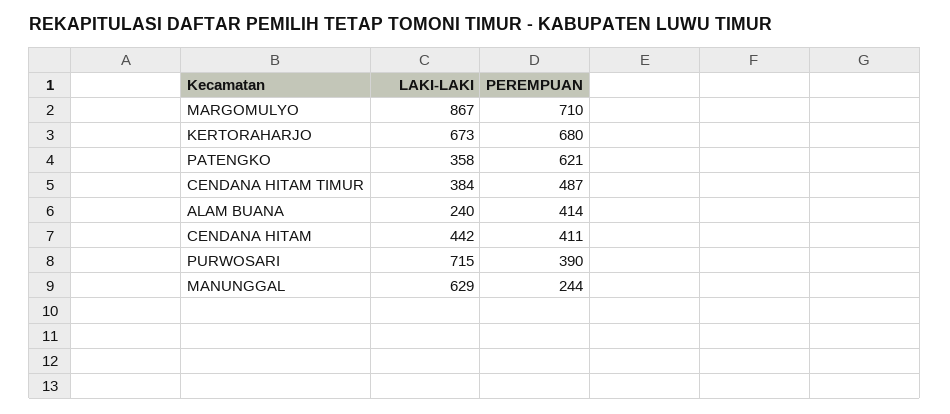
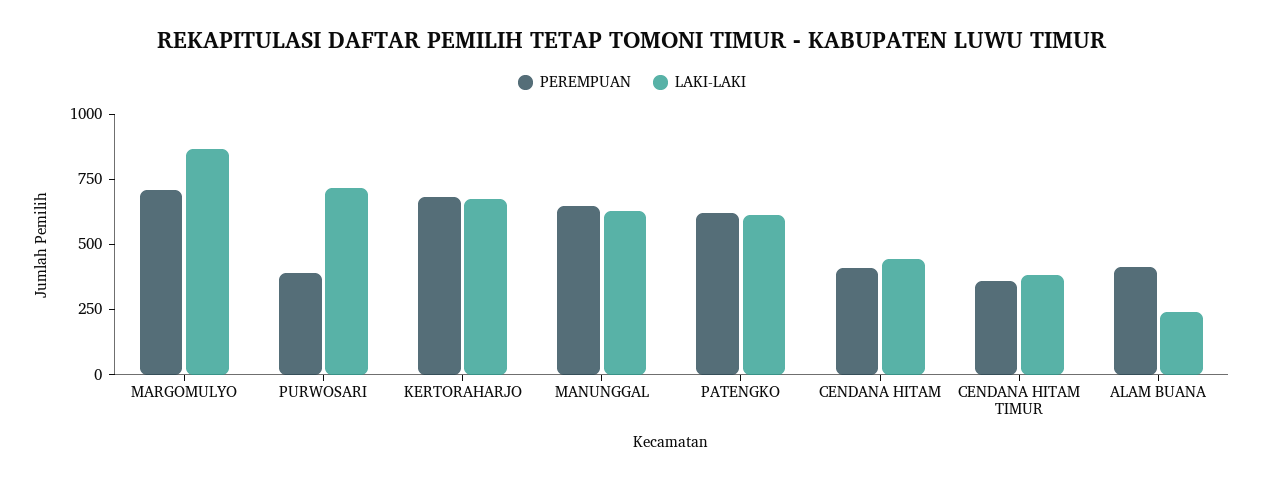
LAKI-LAKI, PATENGKO: 358 -> 600
PEREMPUAN, CENDANA HITAM TIMUR: 487 -> 350
PEREMPUAN, MANUNGGAL: 244 -> 650

